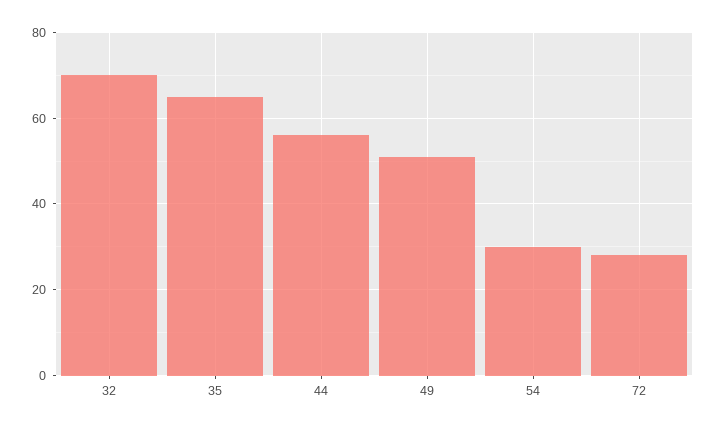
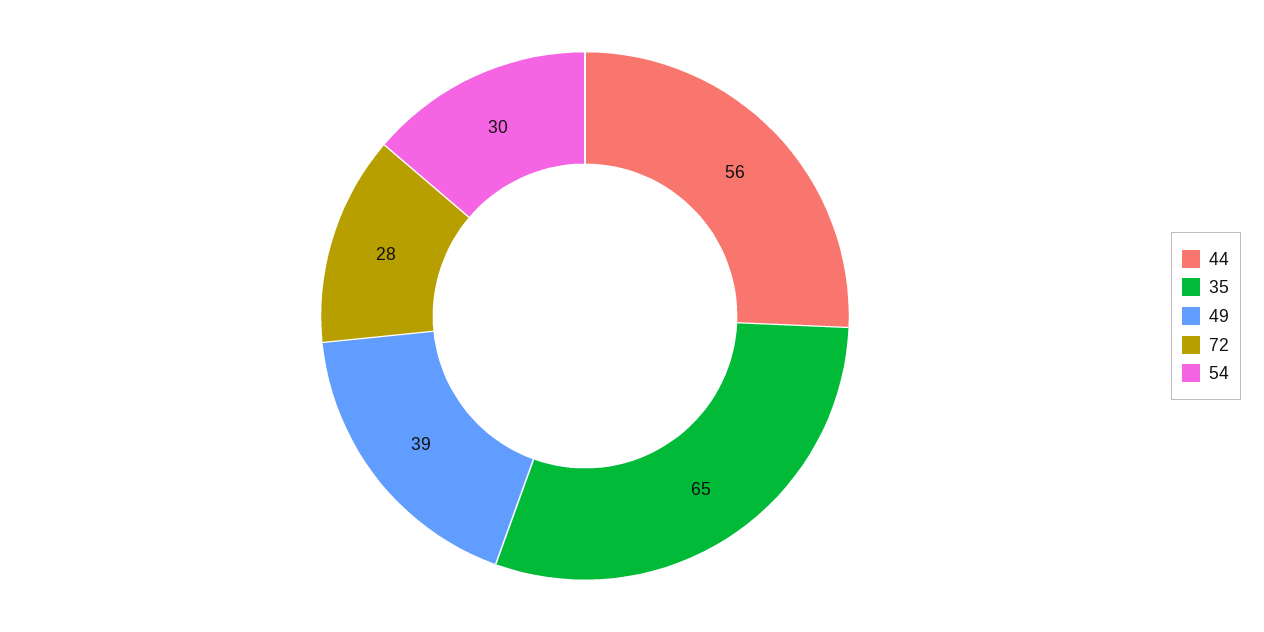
32: 70 -> none
49: 50 -> 39

